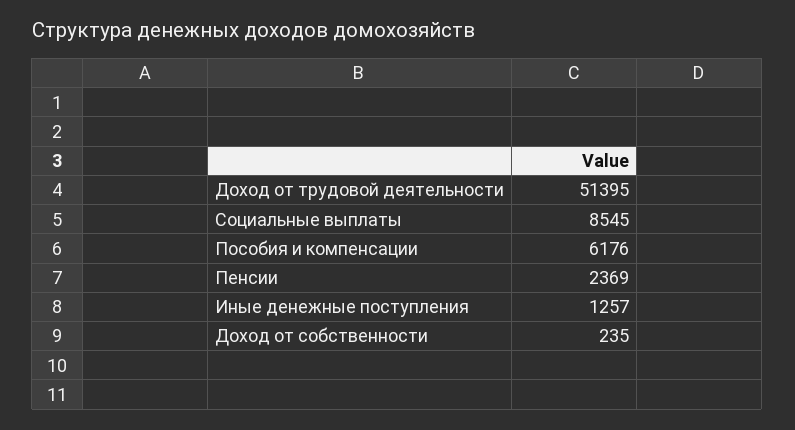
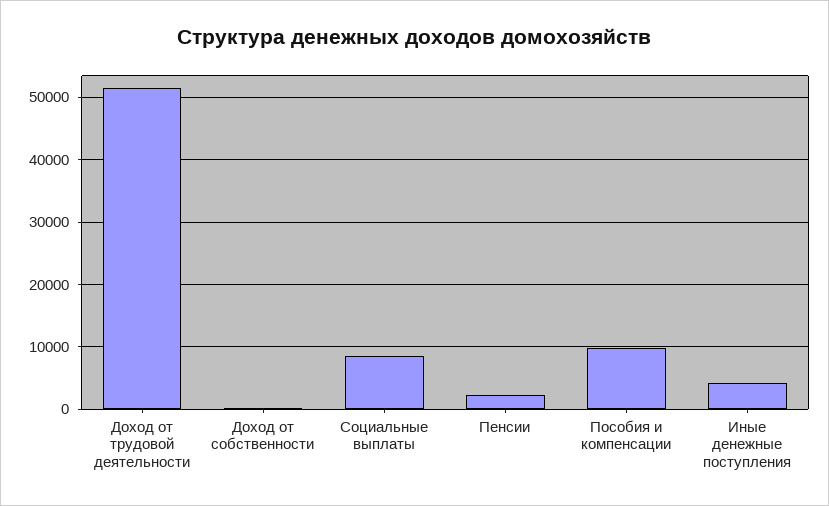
Пособия и компенсации: 6176 -> 10000
Иные денежные поступления: 1257 -> 4000

